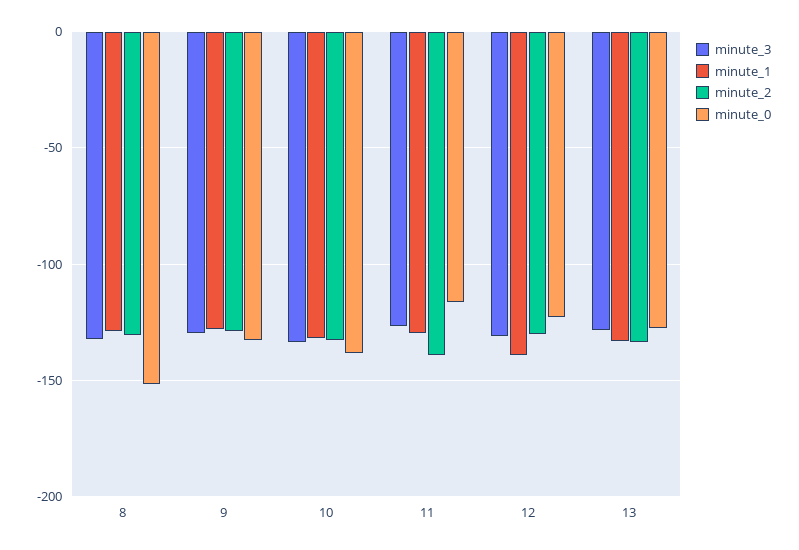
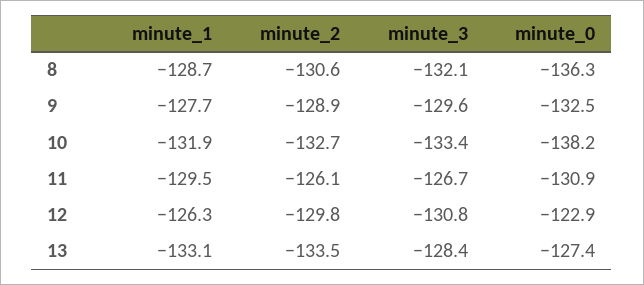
minute_0, 8: -150 -> -136.3
minute_2, 11: -140 -> -126.1
minute_0, 11: -115 -> -130.9
minute_1, 12: -140 -> -126.3

